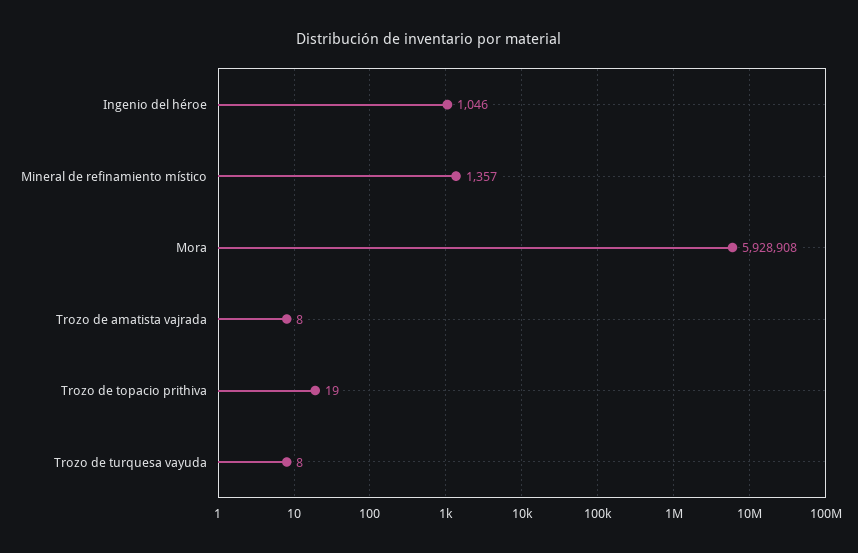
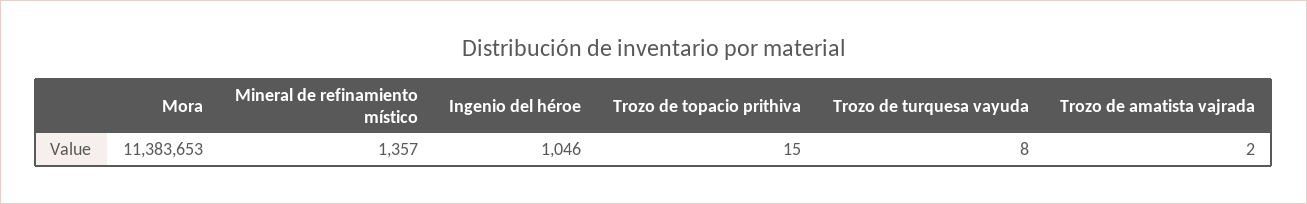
Mora: 5928908 -> 11383653
Trozo de amatista vajrada: 8 -> 2
Trozo de topacio prithiva: 19 -> 15

